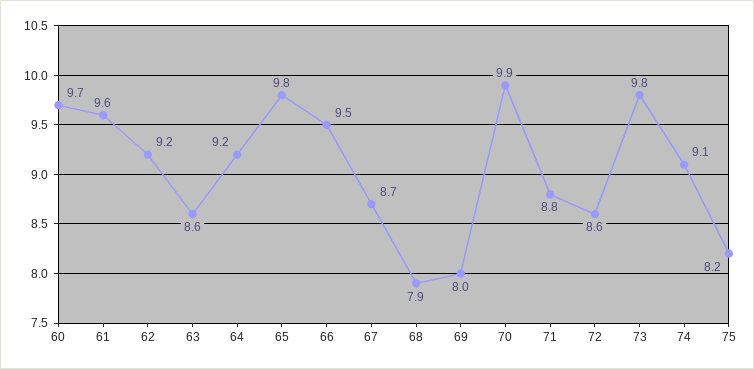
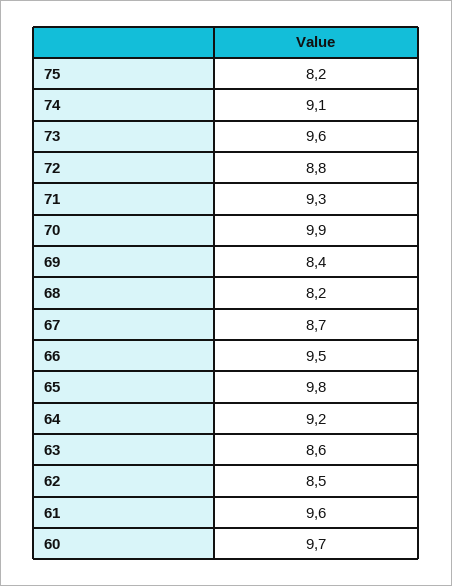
62: 9.2 -> 8.5
68: 7.9 -> 8.2
69: 8 -> 8.4
71: 8.8 -> 9.3
72: 8.6 -> 8.8
73: 9.8 -> 9.6

